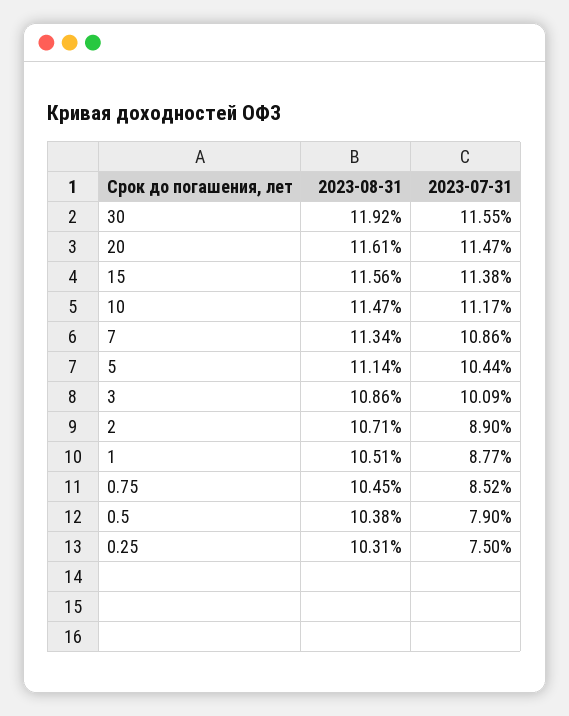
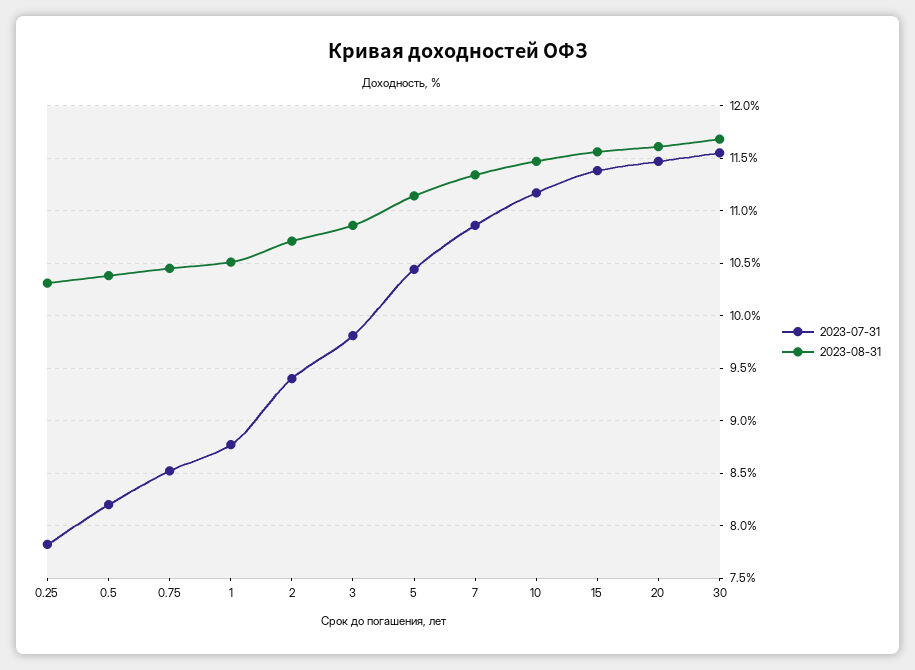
2023-08-31, 30: 11.92 -> 11.7
2023-07-31, 3: 10.09 -> 9.8
2023-07-31, 2: 8.9 -> 9.4
2023-07-31, 0.5: 7.9 -> 8.2
2023-07-31, 0.25: 7.5 -> 7.8

